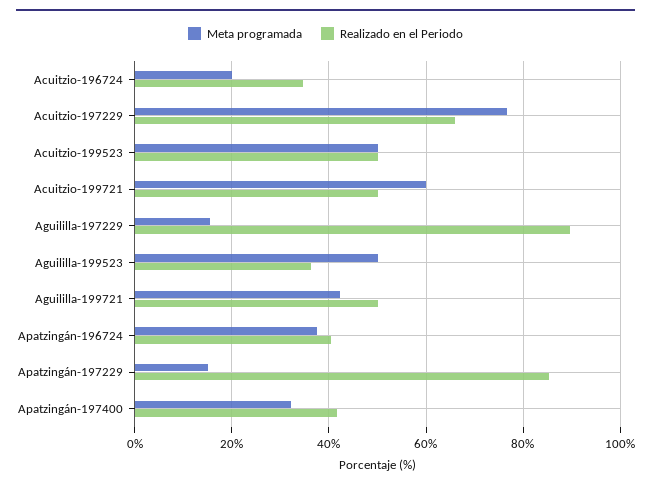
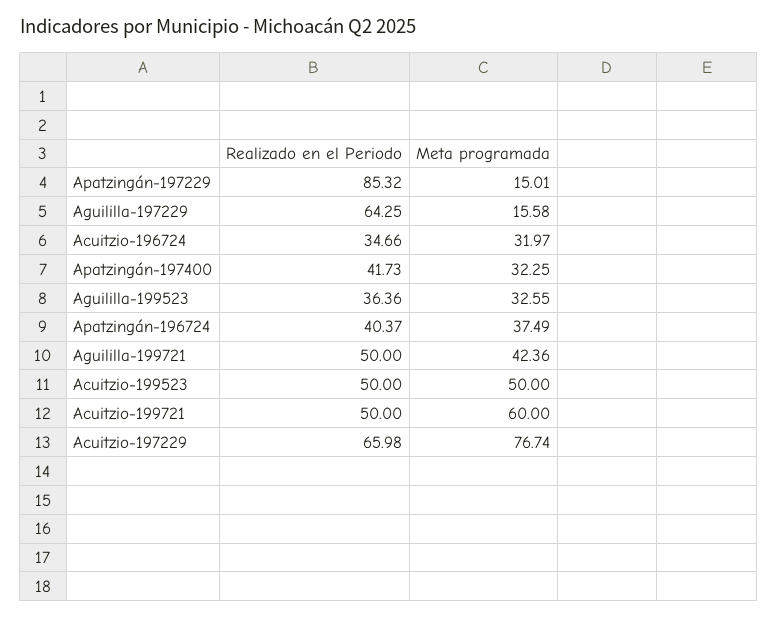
Meta programada, Acuitzio-196724: 20 -> 31.97
Realizado en el Periodo, Aguililla-197229: 90 -> 64.25
Meta programada, Aguililla-199523: 50 -> 32.55

